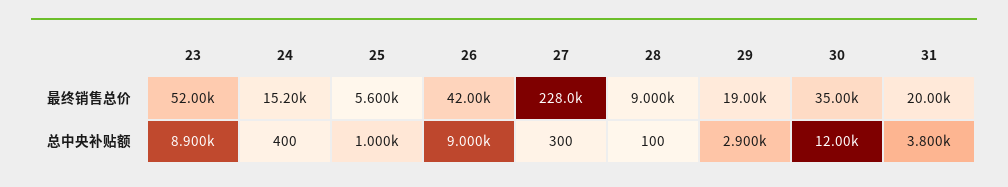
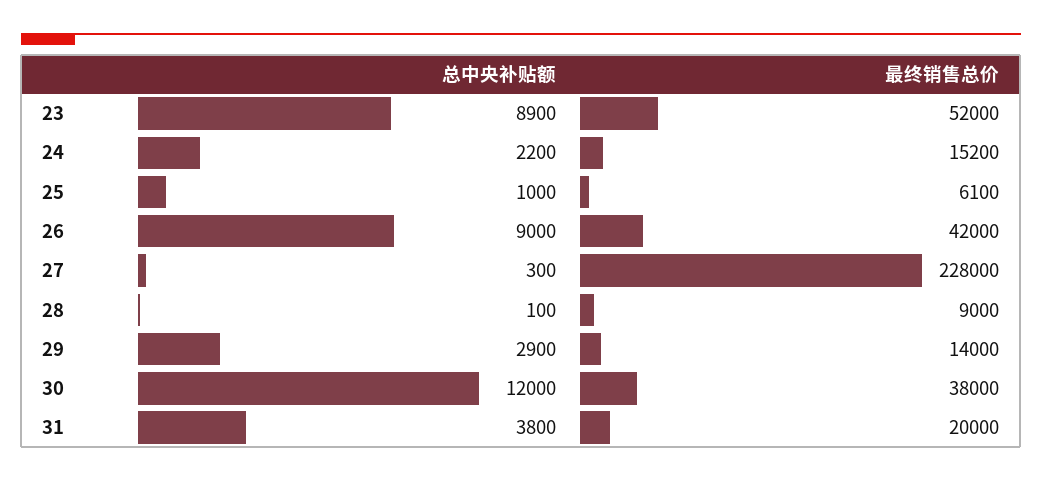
25, 最终销售总价: 5600 -> 6100
29, 最终销售总价: 19000 -> 14000
30, 最终销售总价: 35000 -> 38000
24, 总中央补贴额: 400 -> 2200

